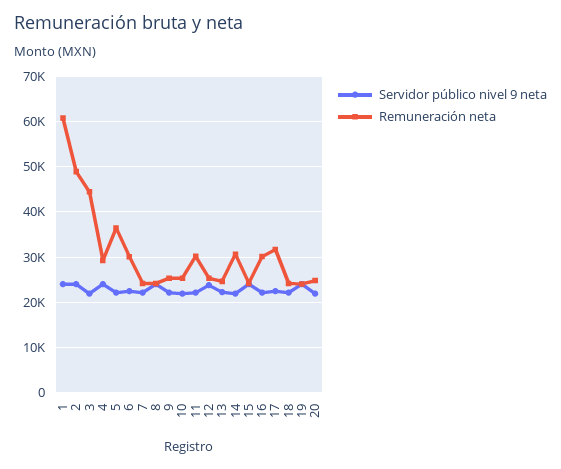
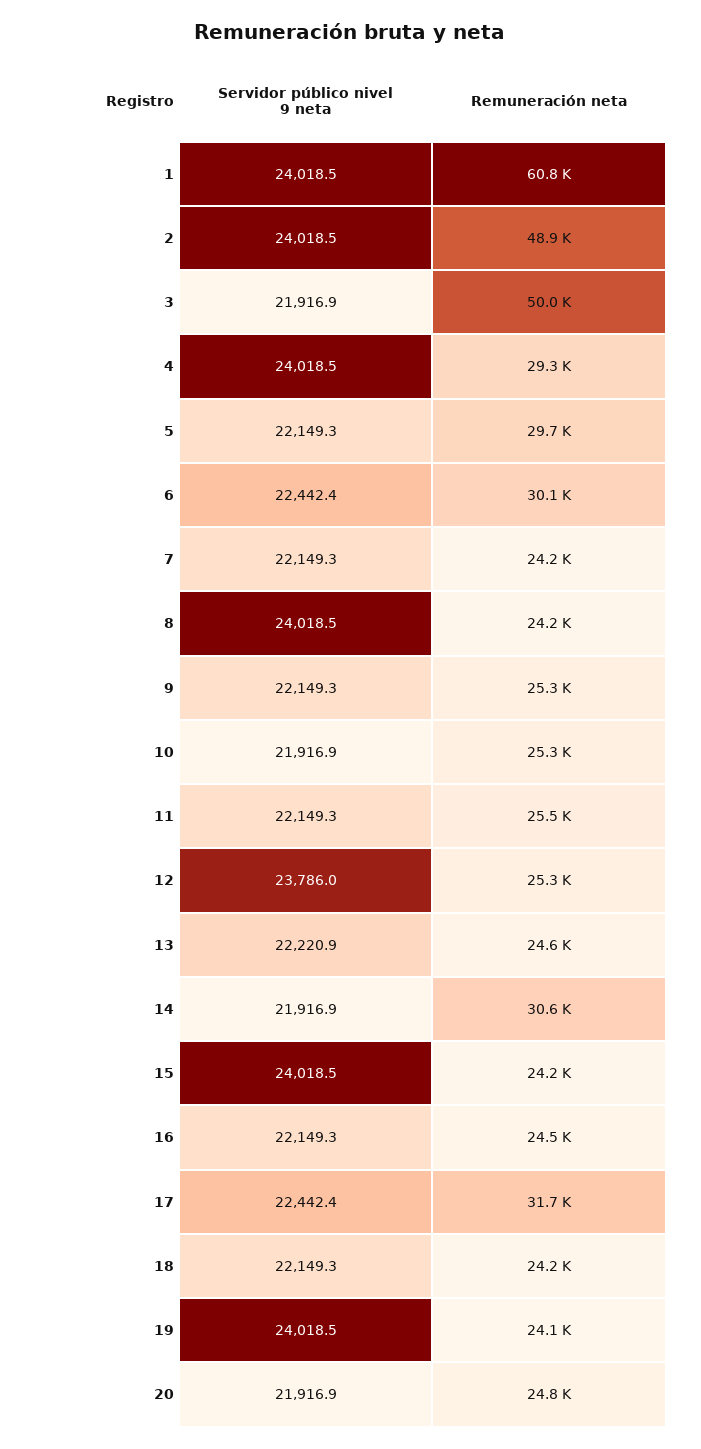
Remuneración neta, 3: 44000 -> 50000
Remuneración neta, 5: 36000 -> 29700
Remuneración neta, 11: 30000 -> 25500
Remuneración neta, 16: 30000 -> 24500

